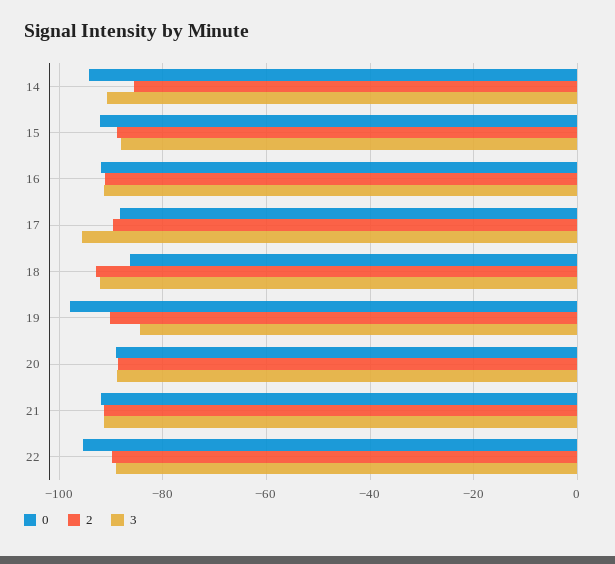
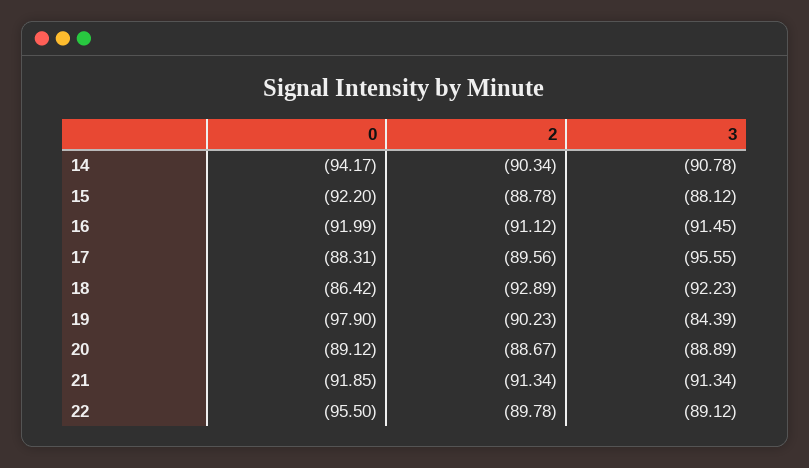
2, 14: -86 -> -90.34

